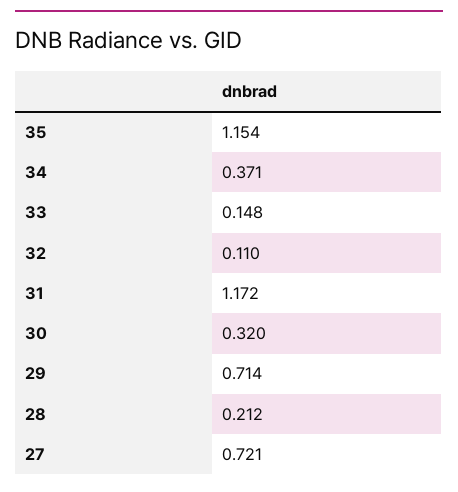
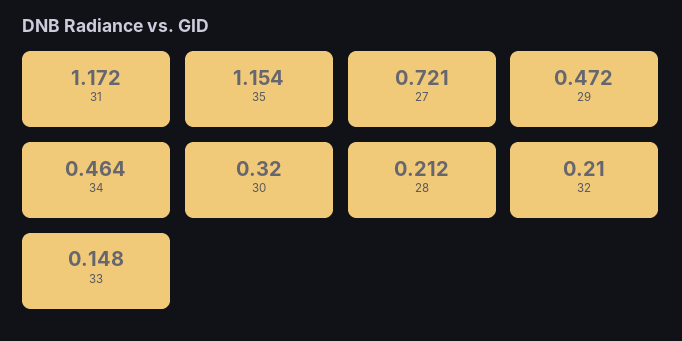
34: 0.371 -> 0.464
32: 0.11 -> 0.21
29: 0.714 -> 0.472

